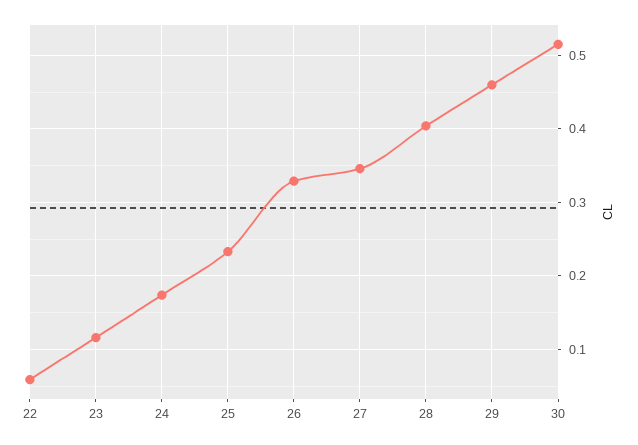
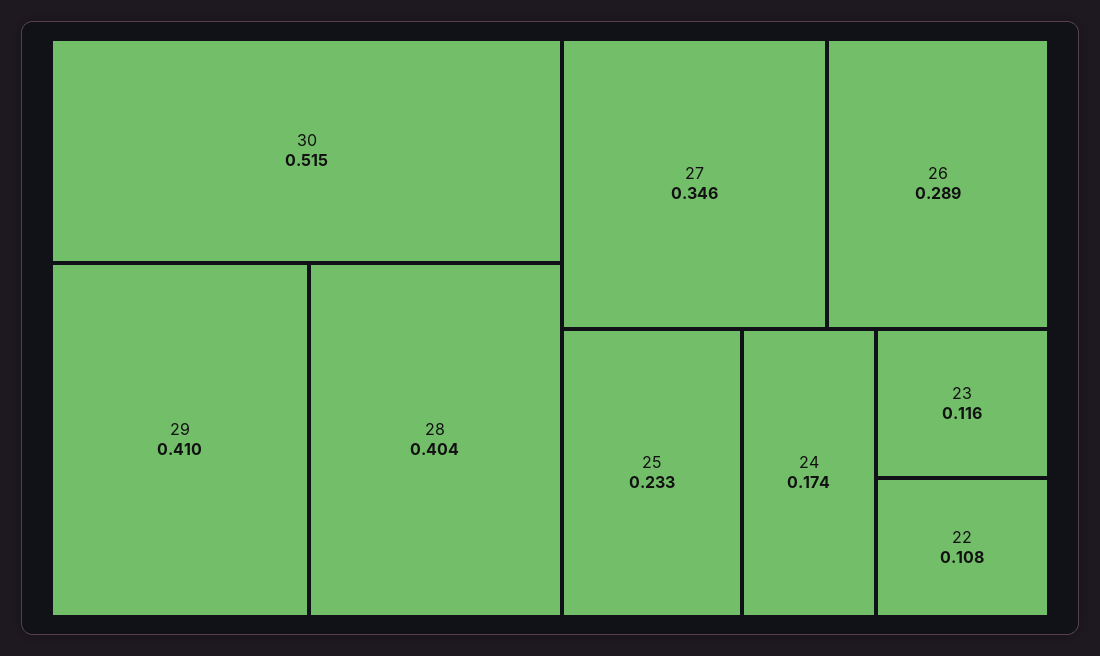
22: 0.06 -> 0.108
26: 0.33 -> 0.289
29: 0.46 -> 0.41

